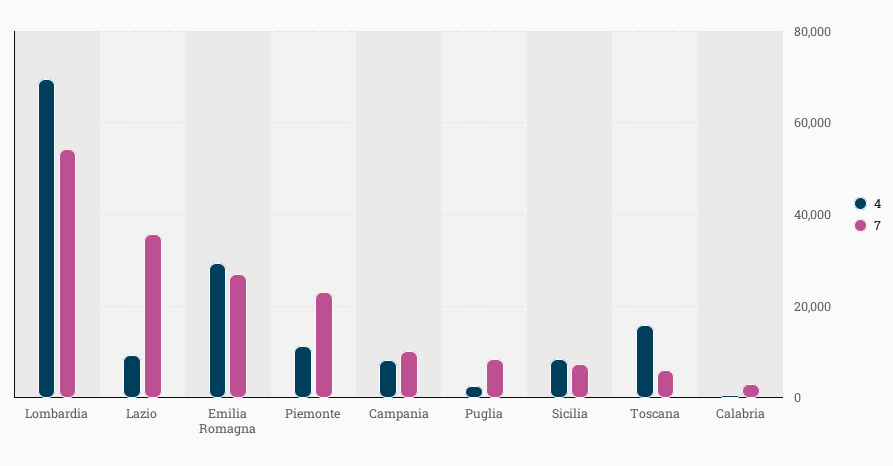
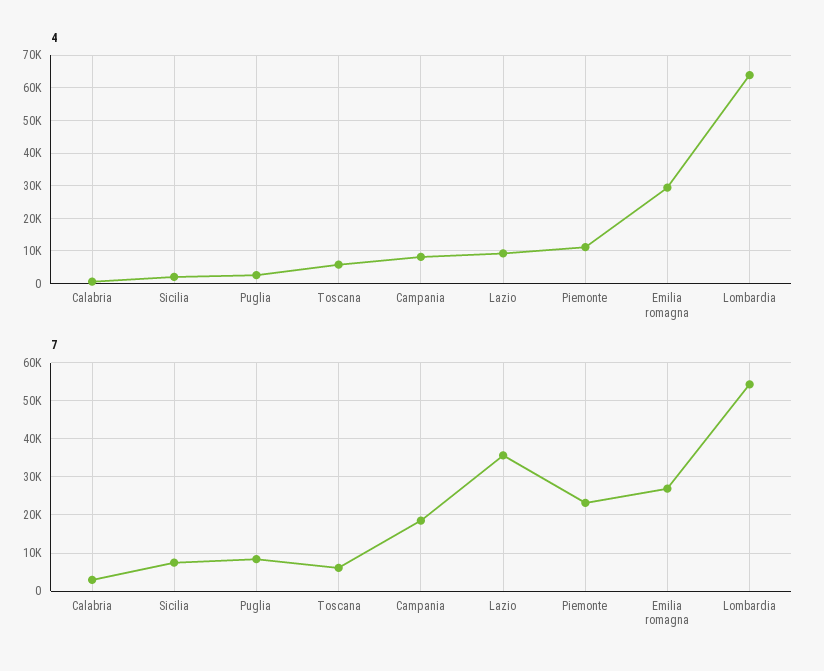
4, Lombardia: 70000 -> 64000
7, Campania: 10000 -> 18000
4, Sicilia: 8000 -> 2000
4, Toscana: 16000 -> 6000

